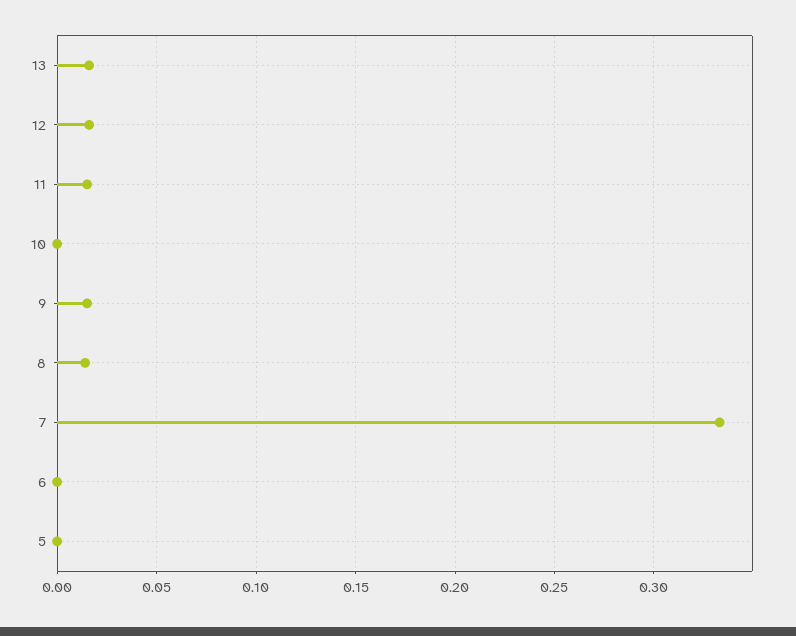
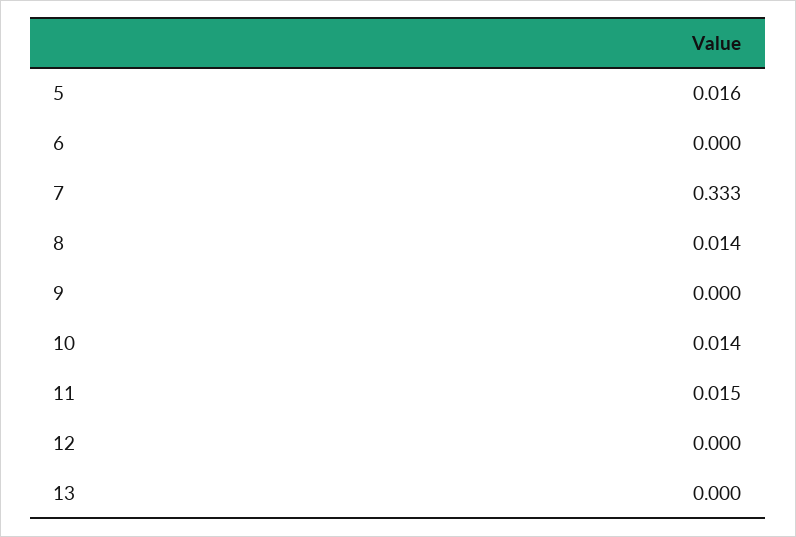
13: 0.015 -> 0
12: 0.015 -> 0
10: 0 -> 0.014
9: 0.015 -> 0
5: 0 -> 0.016

